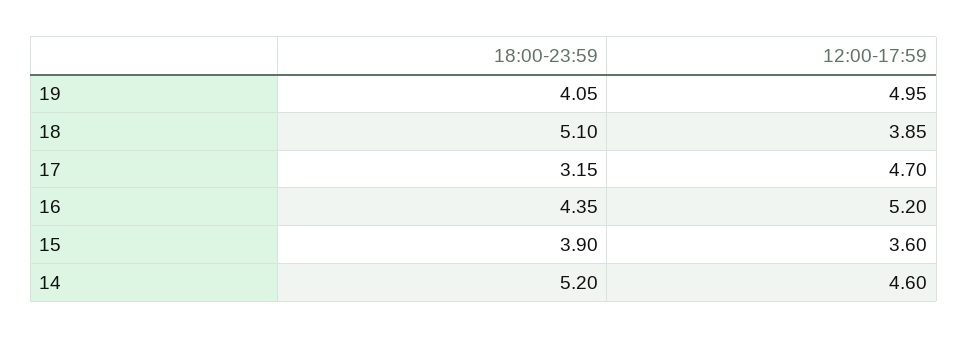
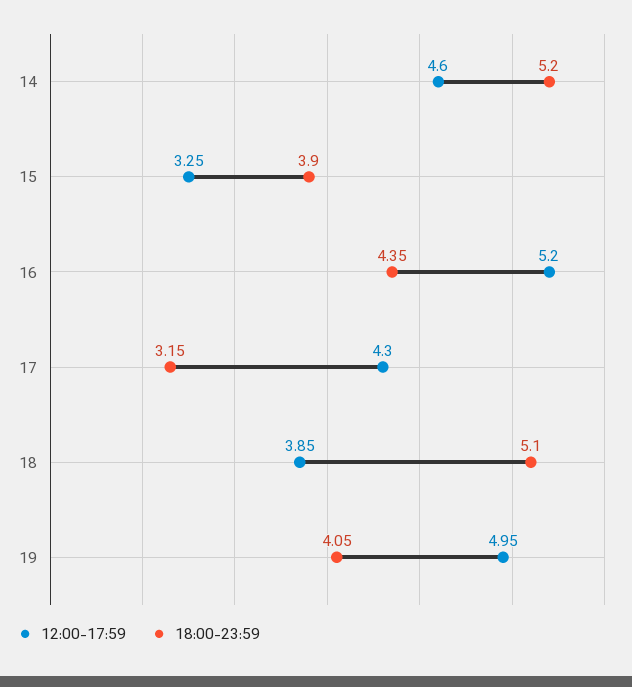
12:00-17:59, 17: 4.7 -> 4.3
12:00-17:59, 15: 3.6 -> 3.25

